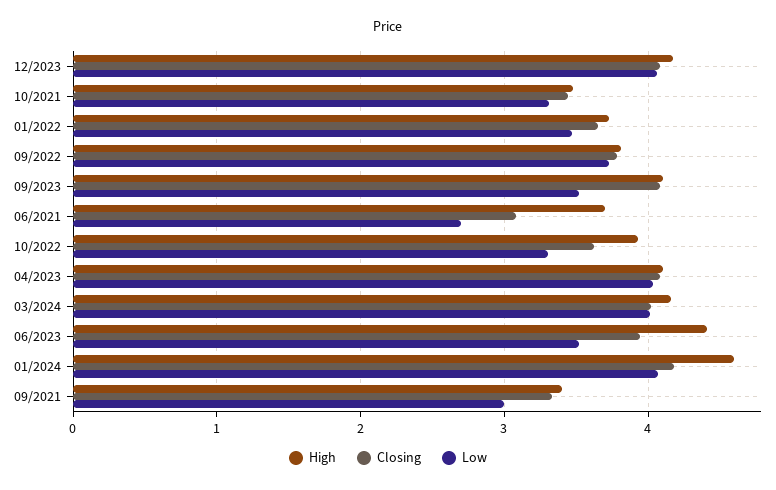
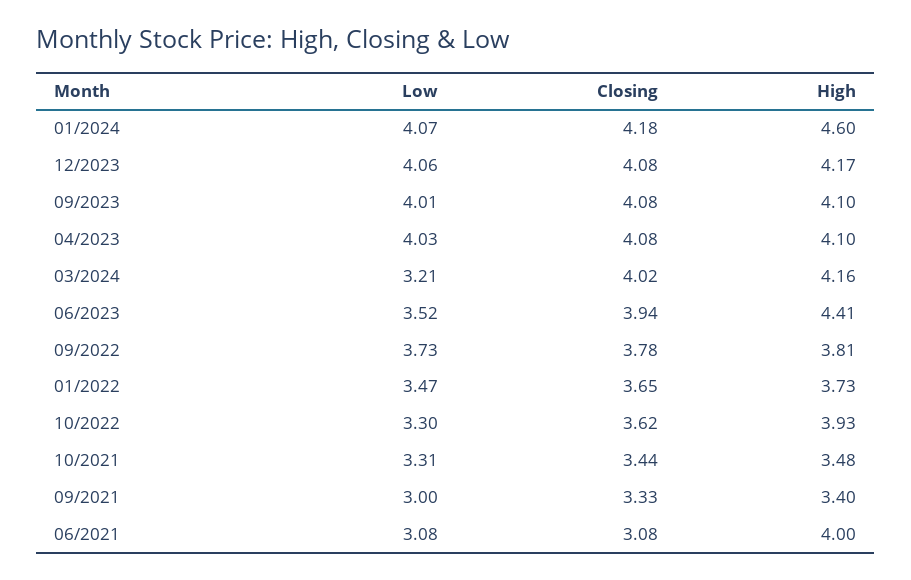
Low, 09/2023: 3.5 -> 4.01
High, 06/2021: 3.7 -> 4
Low, 06/2021: 2.7 -> 3.08
Low, 03/2024: 4 -> 3.21

